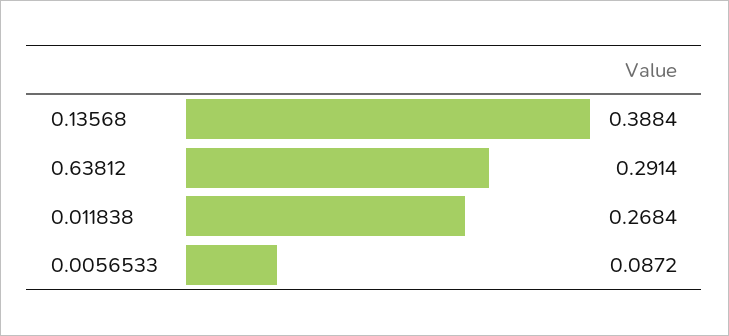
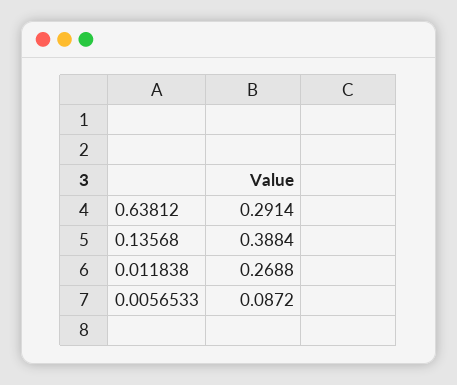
0.011838: 0.2684 -> 0.2688

